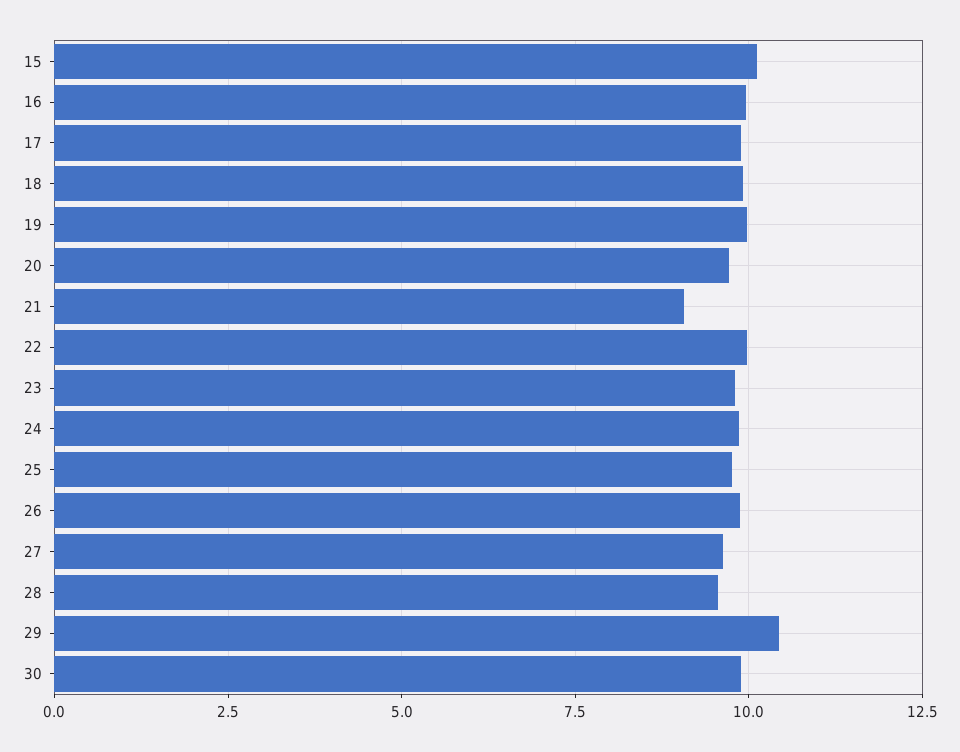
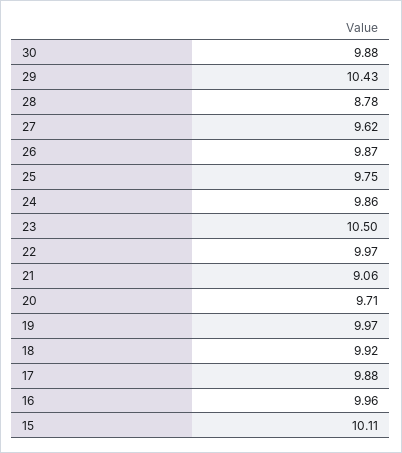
23: 9.75 -> 10.5
28: 9.5 -> 8.78

